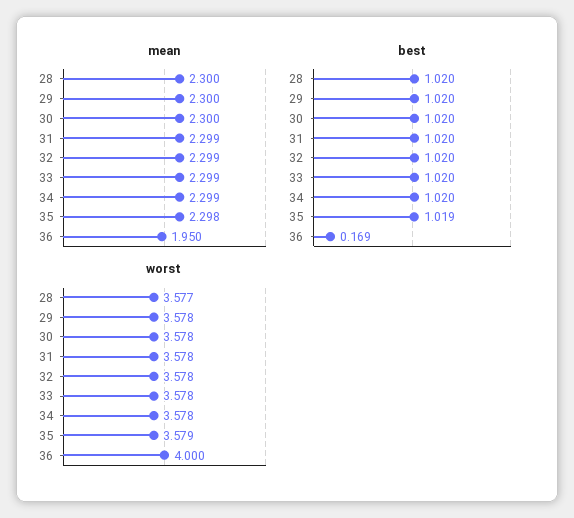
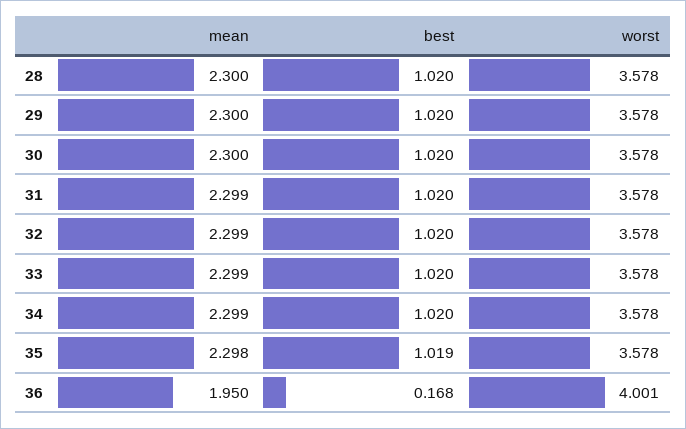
best, 36: 0.169 -> 0.168
worst, 28: 3.577 -> 3.578
worst, 35: 3.579 -> 3.578
worst, 36: 4 -> 4.001

